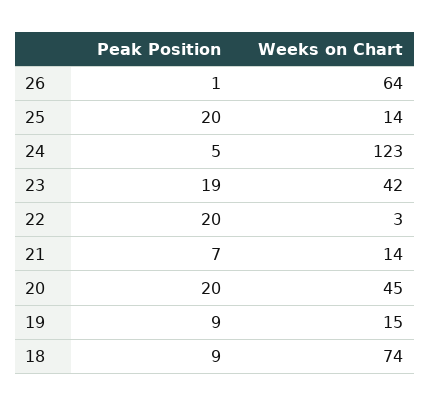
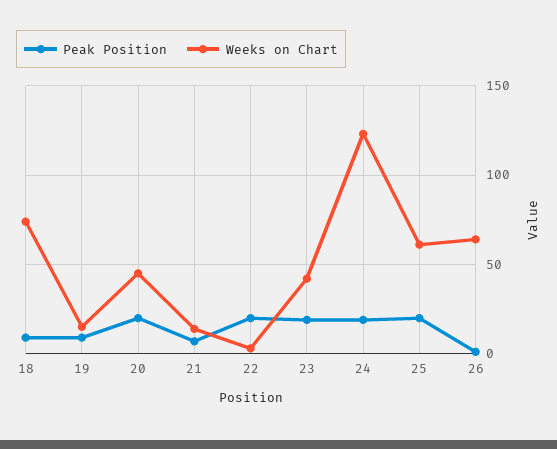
Weeks on Chart, 25: 14 -> 60
Peak Position, 24: 5 -> 20

